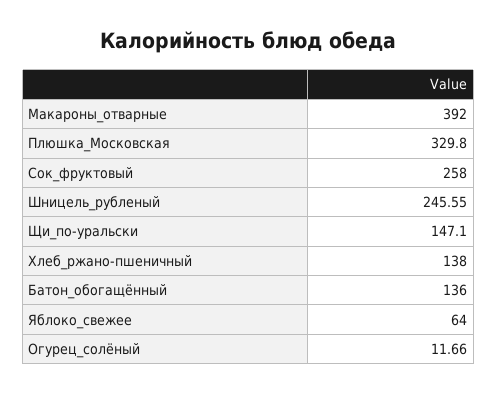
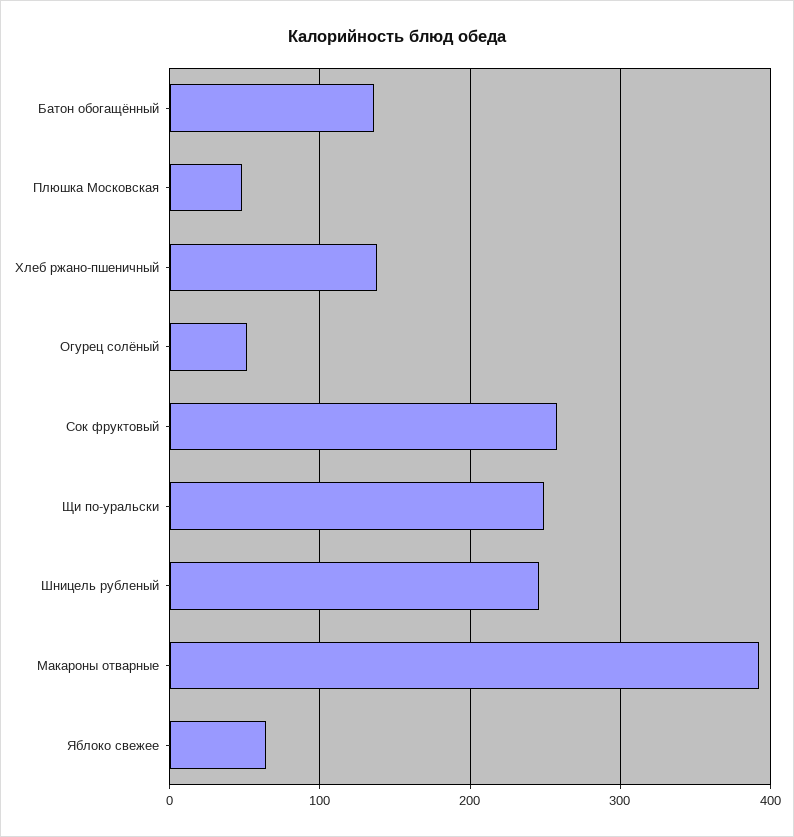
Плюшка_Московская: 329.8 -> 50
Щи_по-уральски: 147.1 -> 250
Огурец_солёный: 11.66 -> 50

